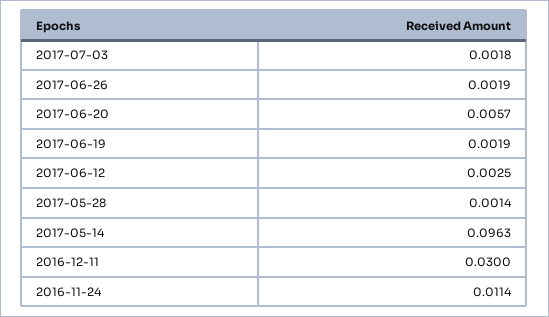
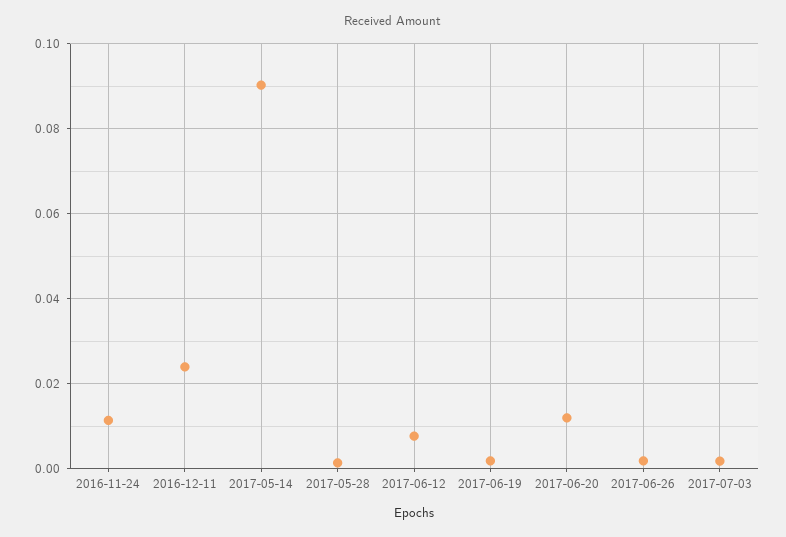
2017-06-20: 0.0057 -> 0.012
2017-06-12: 0.0025 -> 0.008
2017-05-14: 0.0963 -> 0.09
2016-12-11: 0.03 -> 0.024

